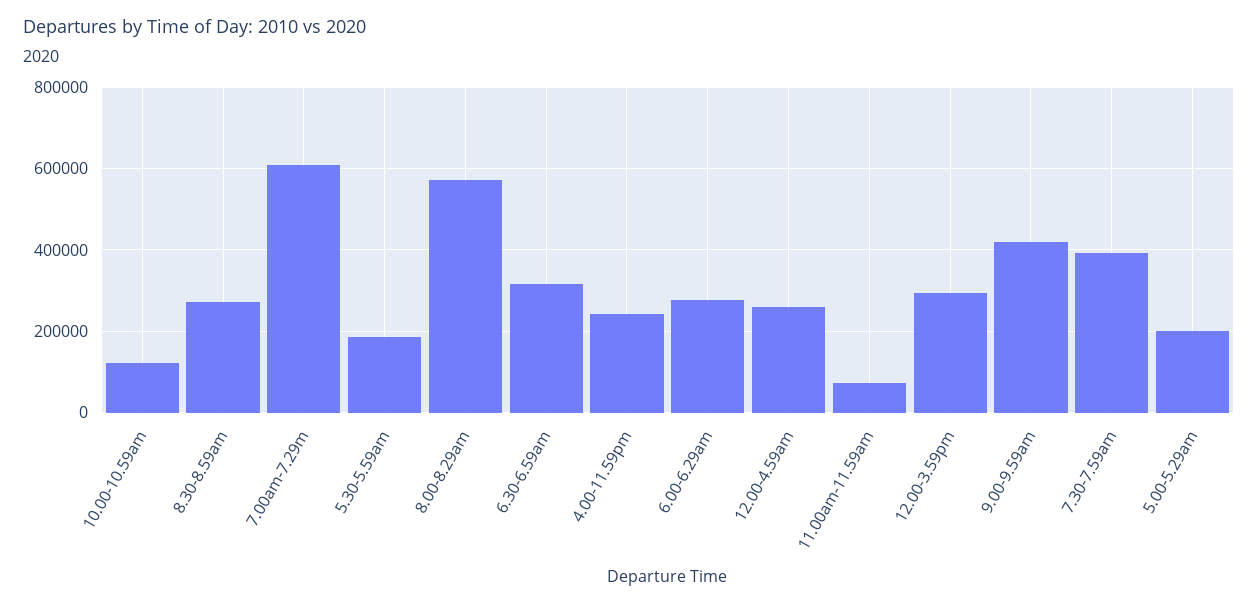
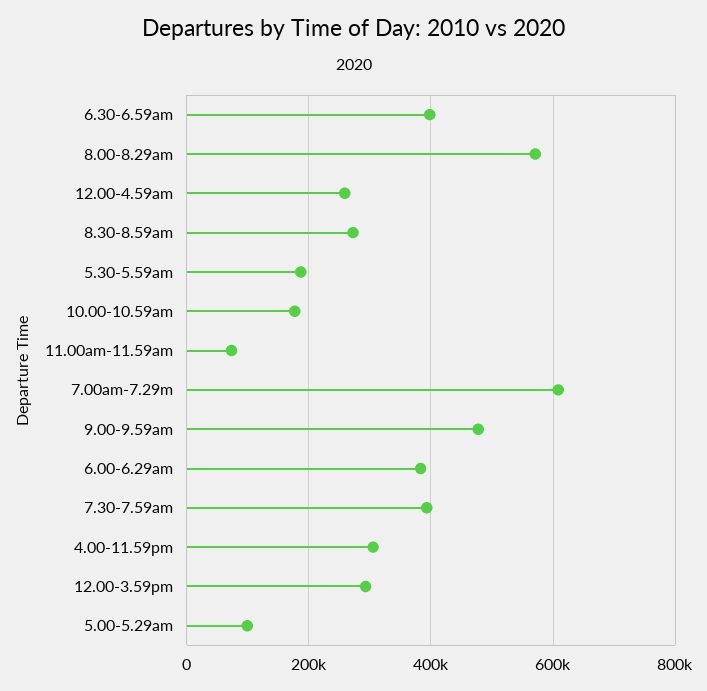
10.00-10.59am: 120000 -> 180000
6.30-6.59am: 320000 -> 400000
4.00-11.59pm: 240000 -> 300000
6.00-6.29am: 280000 -> 380000
9.00-9.59am: 420000 -> 480000
5.00-5.29am: 200000 -> 100000

